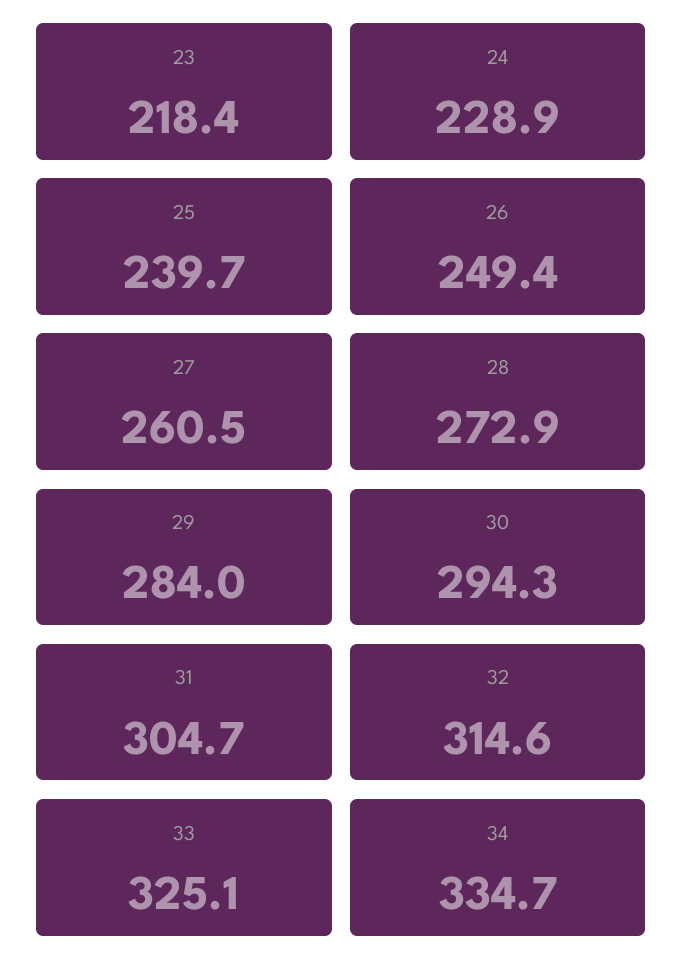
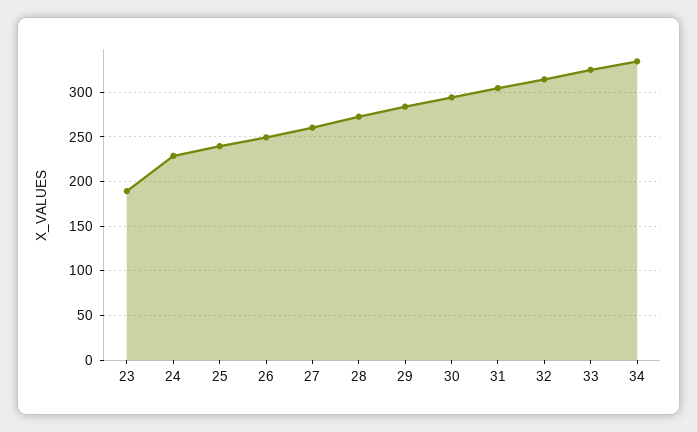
23: 218.4 -> 190

